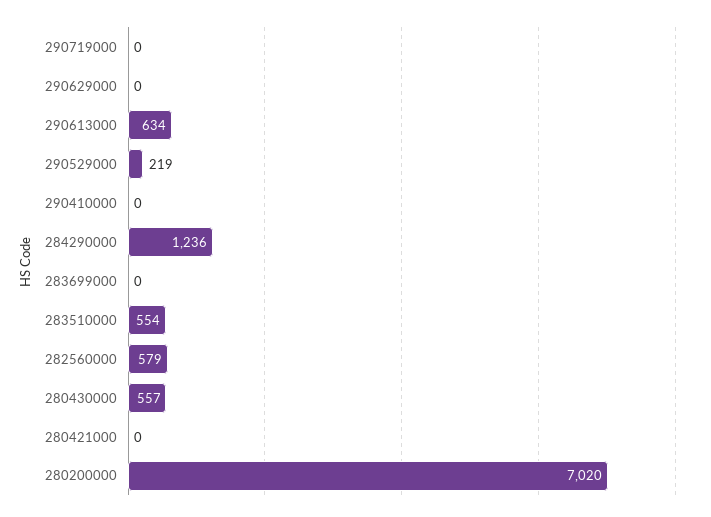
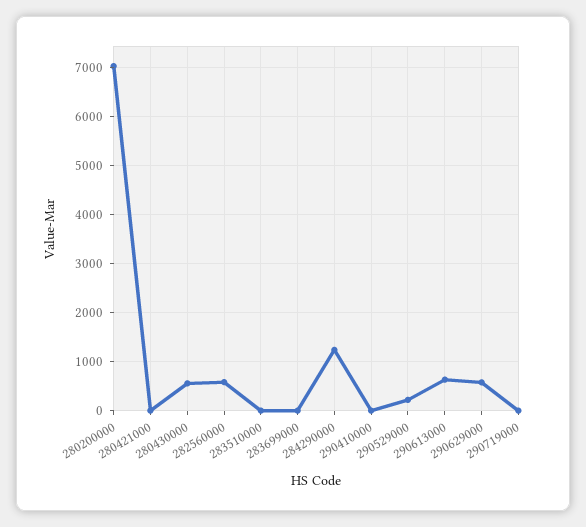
290629000: 0 -> 600
283510000: 554 -> 0

